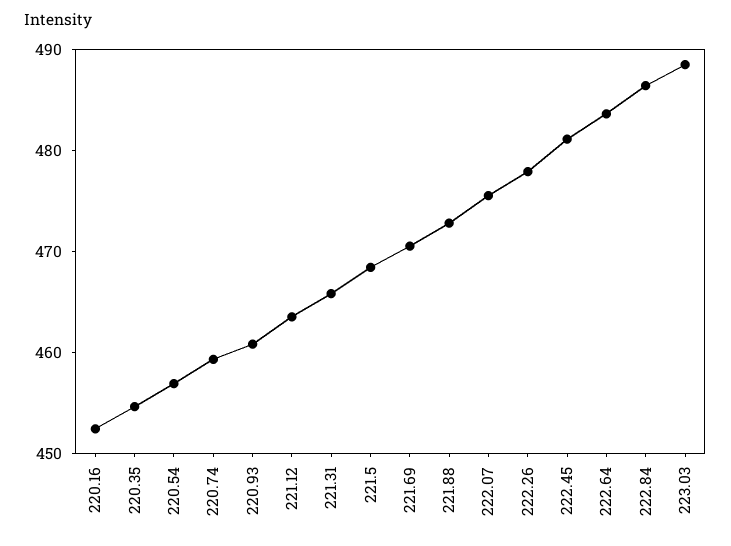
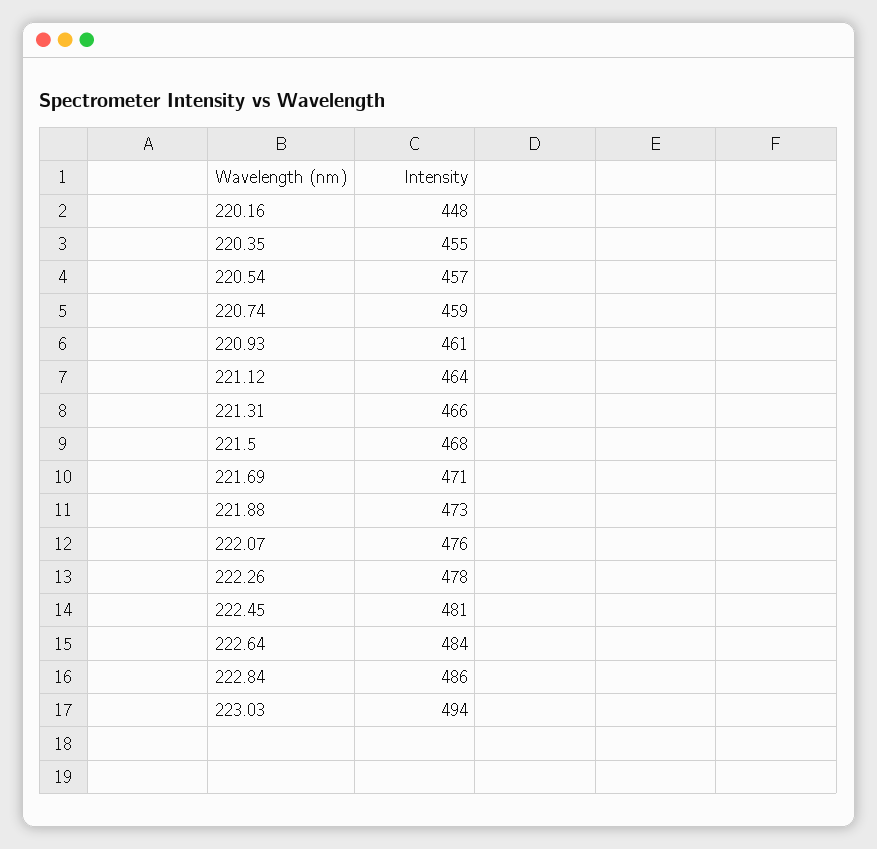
220.16: 452 -> 448
223.03: 488 -> 494

